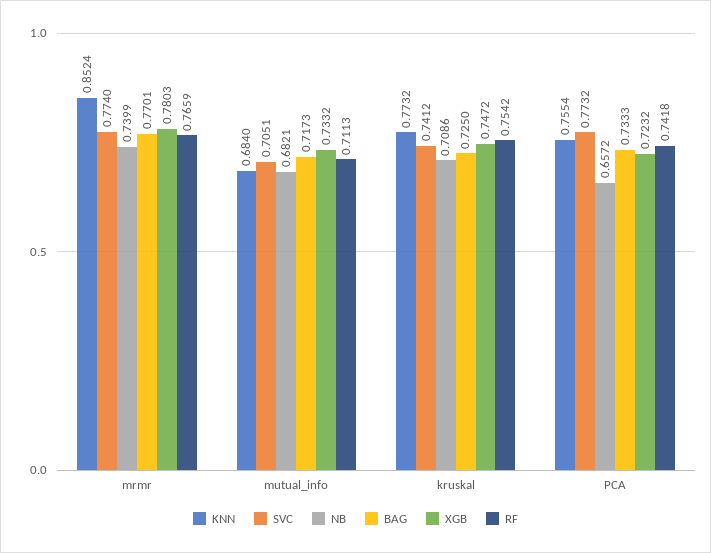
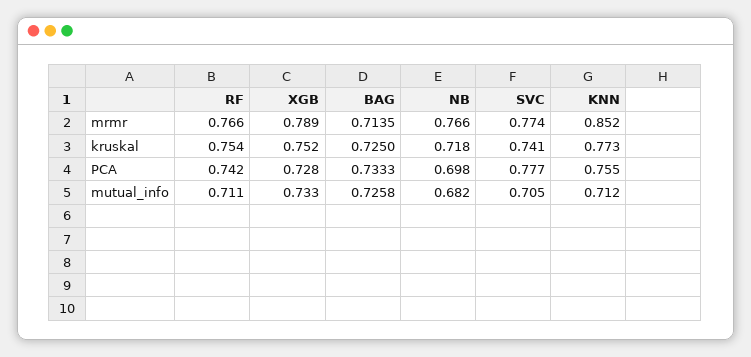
NB, mrmr: 0.7399 -> 0.766
BAG, mrmr: 0.7701 -> 0.7135
XGB, mrmr: 0.7803 -> 0.789
KNN, mutual_info: 0.684 -> 0.712
BAG, mutual_info: 0.7173 -> 0.7258
NB, kruskal: 0.7086 -> 0.718
XGB, kruskal: 0.7472 -> 0.752
SVC, PCA: 0.7732 -> 0.777
NB, PCA: 0.6572 -> 0.698
XGB, PCA: 0.7232 -> 0.728

